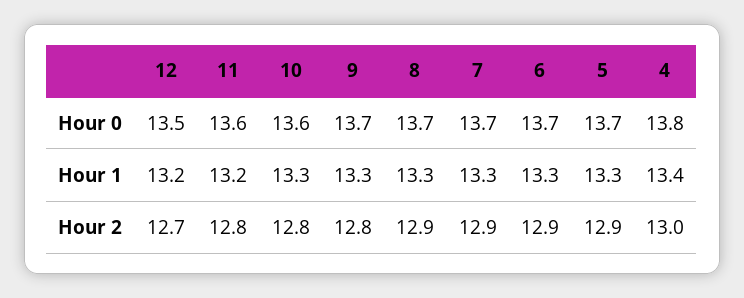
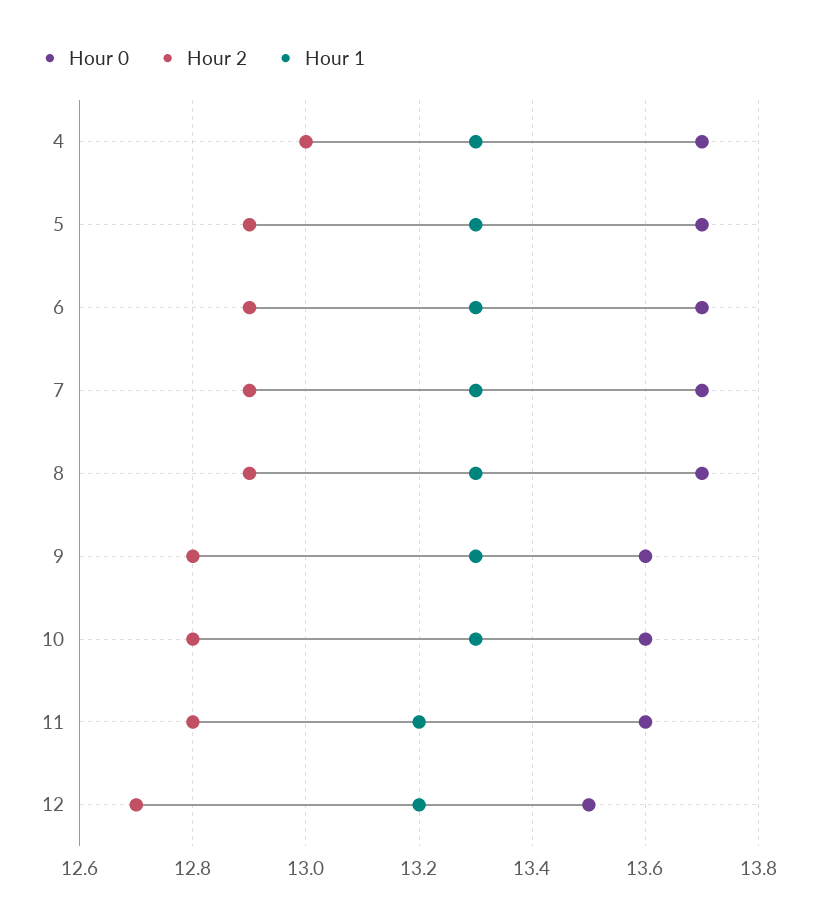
Hour 0, 9: 13.7 -> 13.6
Hour 0, 4: 13.8 -> 13.7
Hour 1, 4: 13.4 -> 13.3

